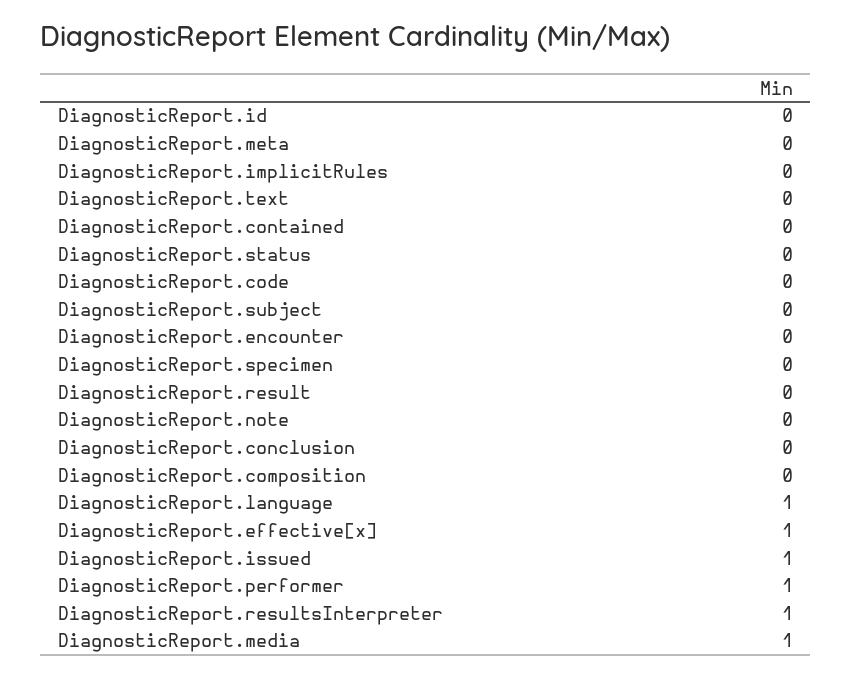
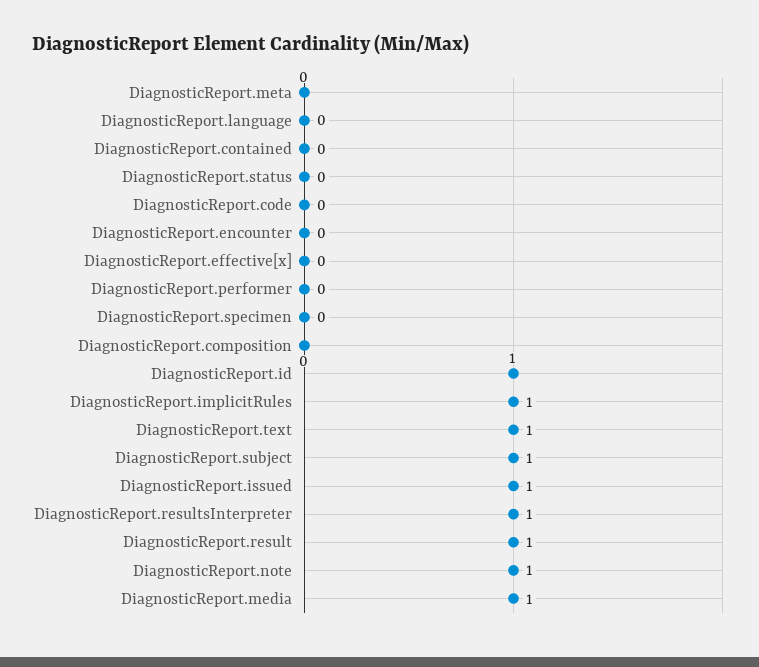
DiagnosticReport.id: 0 -> 1
DiagnosticReport.implicitRules: 0 -> 1
DiagnosticReport.text: 0 -> 1
DiagnosticReport.subject: 0 -> 1
DiagnosticReport.result: 0 -> 1
DiagnosticReport.note: 0 -> 1
DiagnosticReport.conclusion: 0 -> none
DiagnosticReport.language: 1 -> 0
DiagnosticReport.effective[x]: 1 -> 0
DiagnosticReport.performer: 1 -> 0

